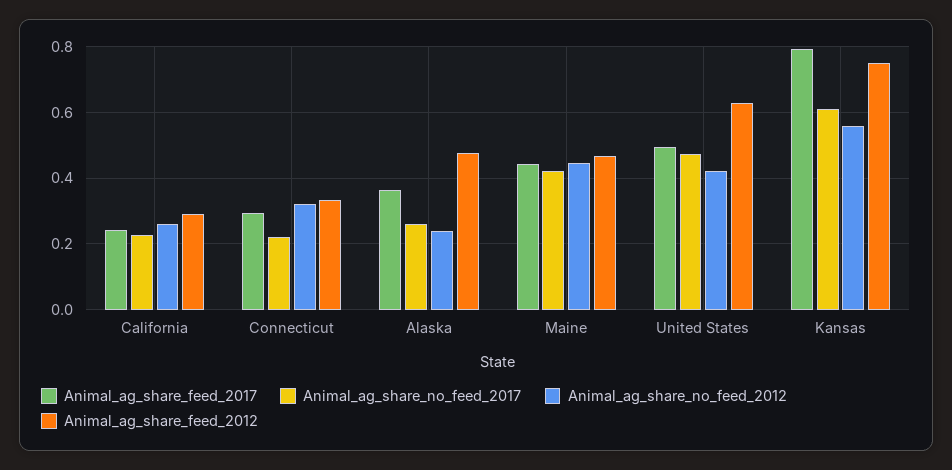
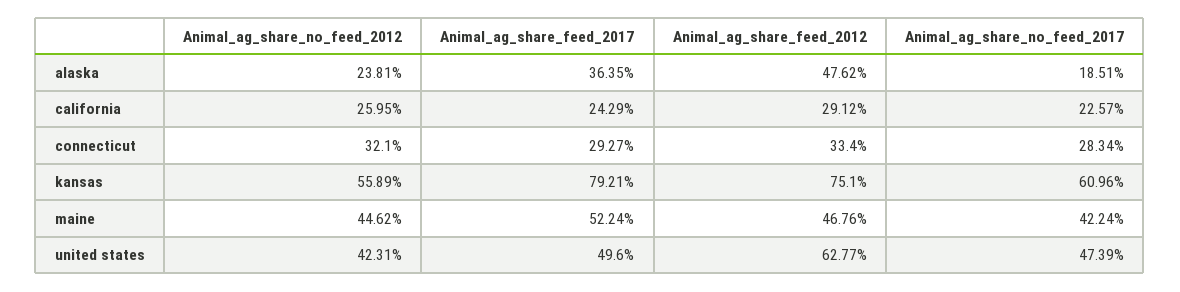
Animal_ag_share_no_feed_2017, Connecticut: 0.22 -> 0.2834
Animal_ag_share_no_feed_2017, Alaska: 0.26 -> 0.1851
Animal_ag_share_feed_2017, Maine: 0.44 -> 0.5224

